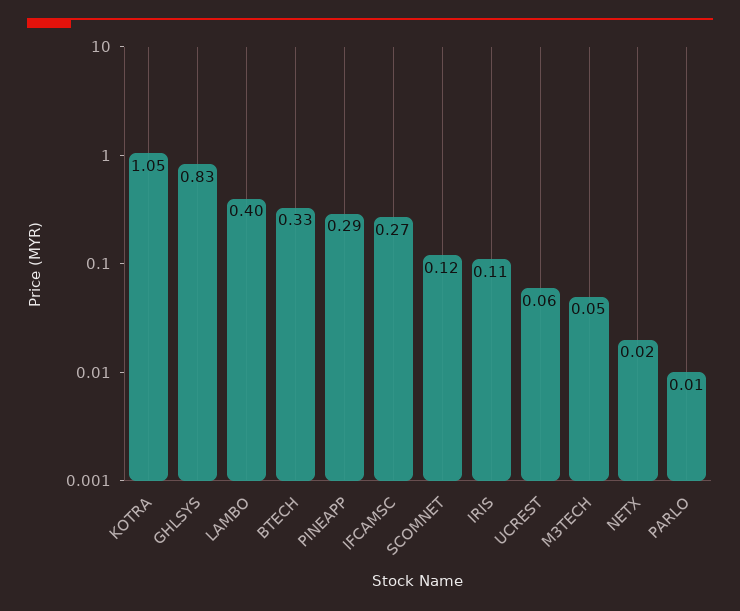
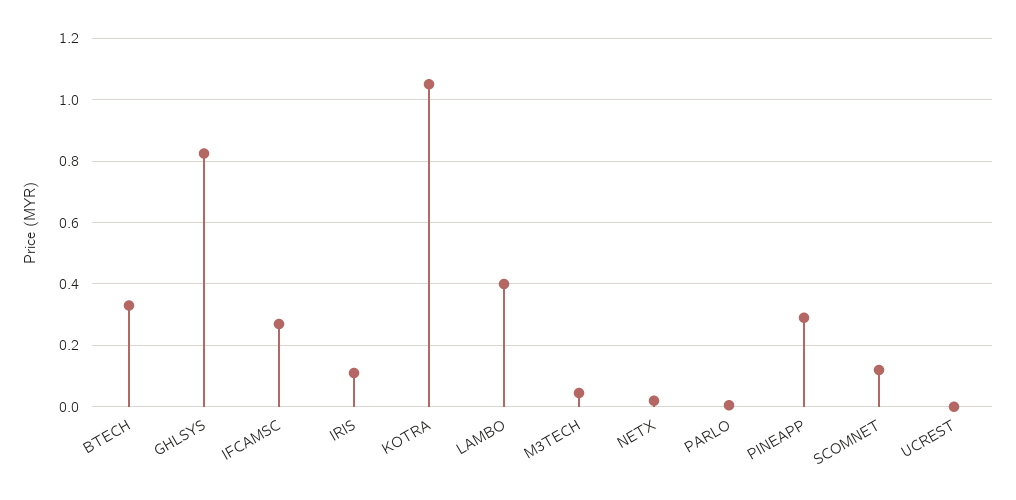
UCREST: 0.06 -> 0

